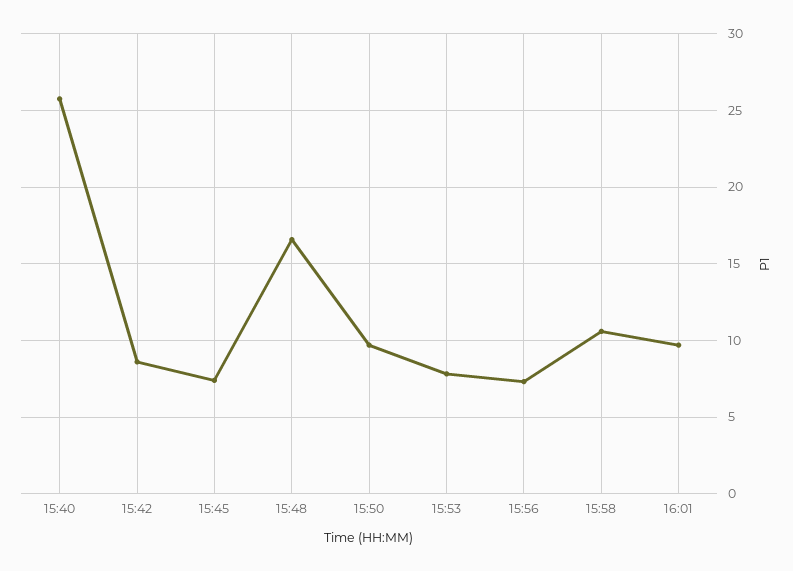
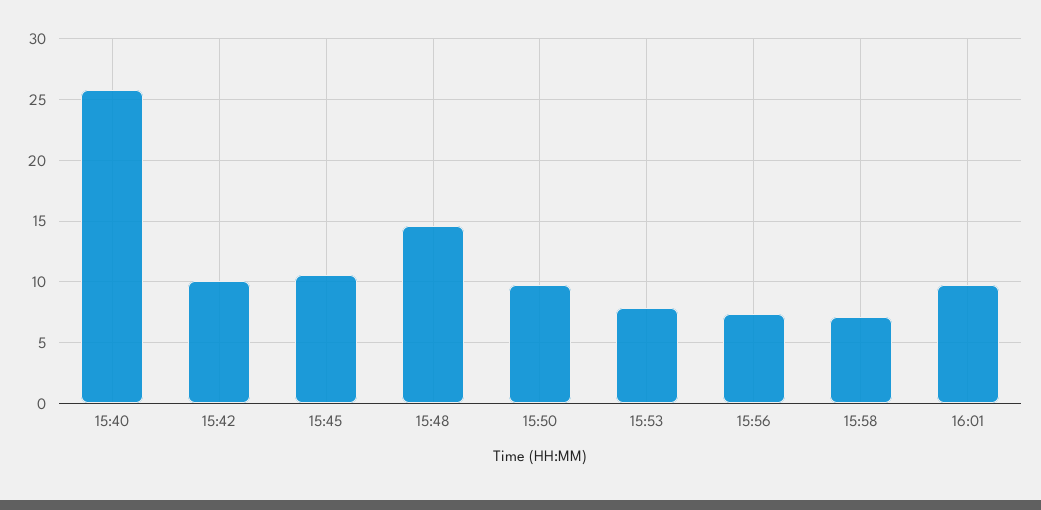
15:42: 8.5 -> 10
15:45: 7.5 -> 10.5
15:48: 16.5 -> 14.5
15:58: 10.5 -> 7

